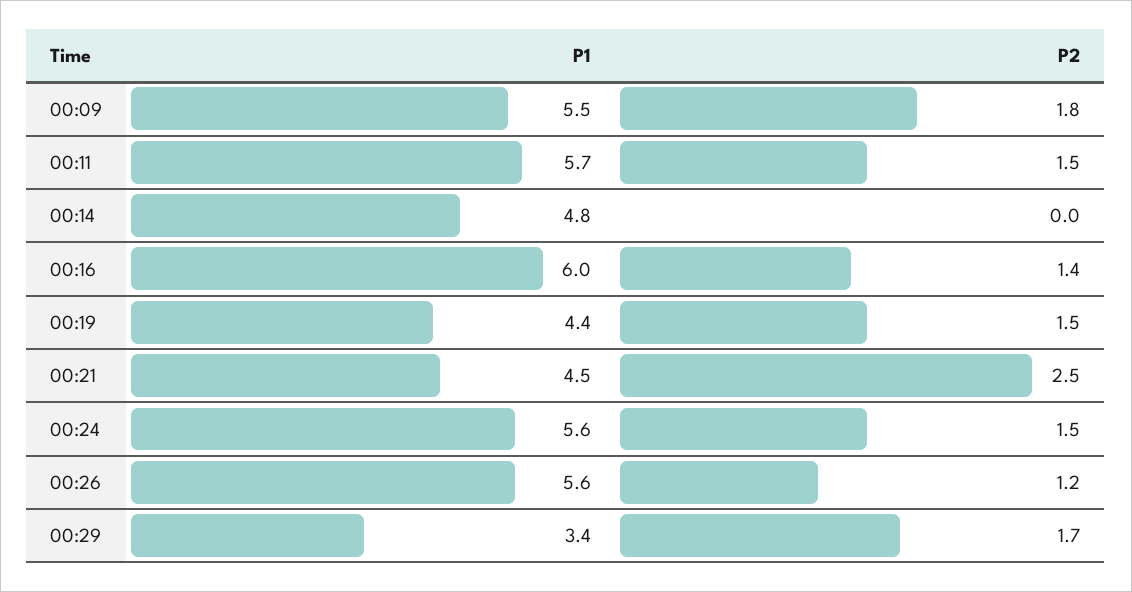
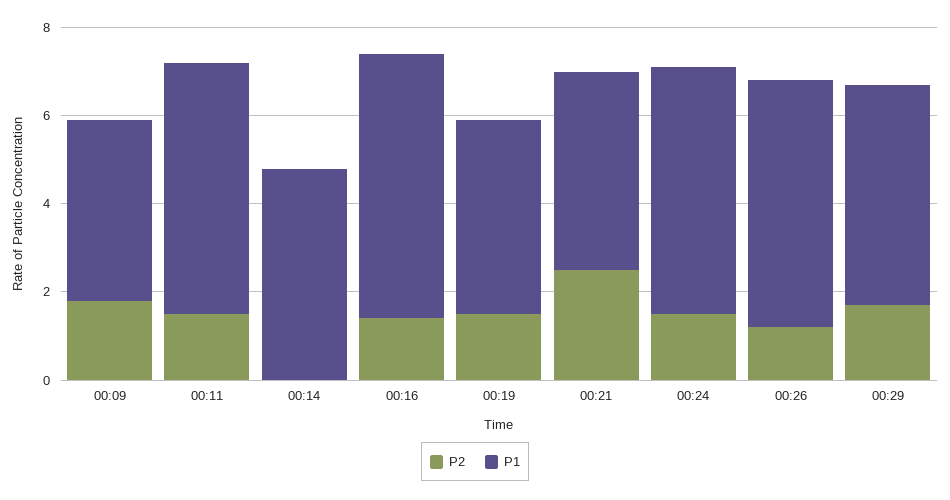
P1, 00:09: 5.5 -> 4
P1, 00:29: 3.4 -> 5

